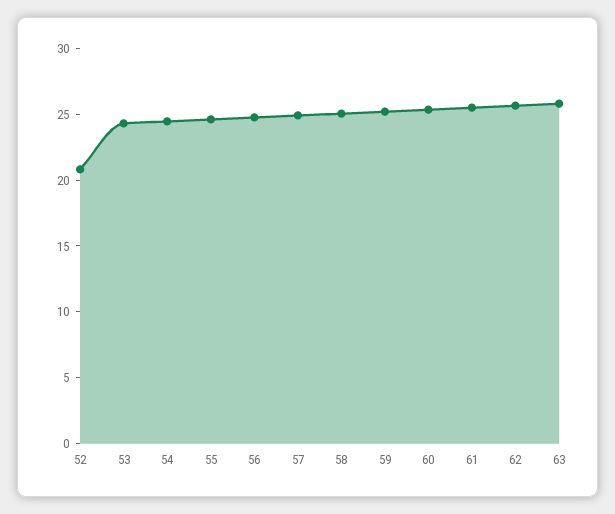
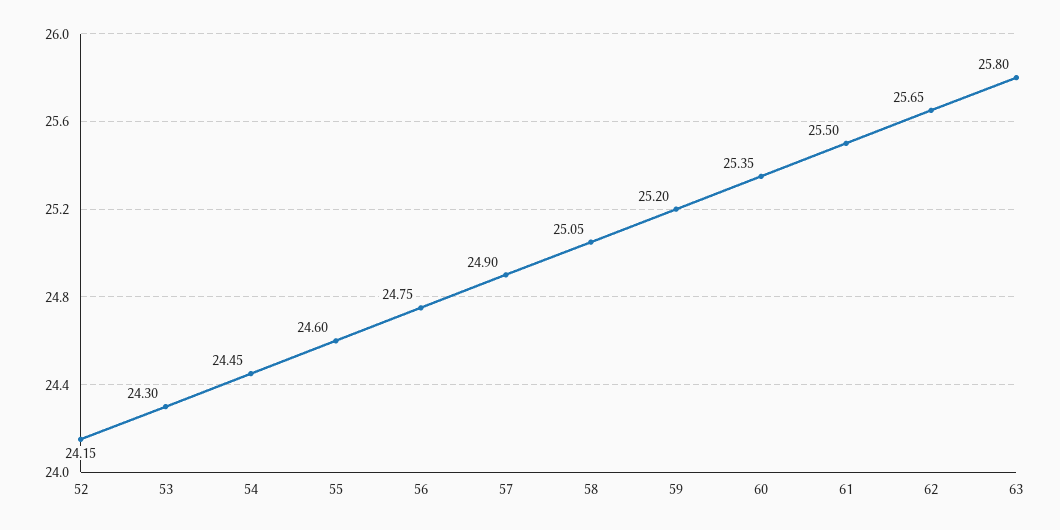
52: 21 -> 24.15

